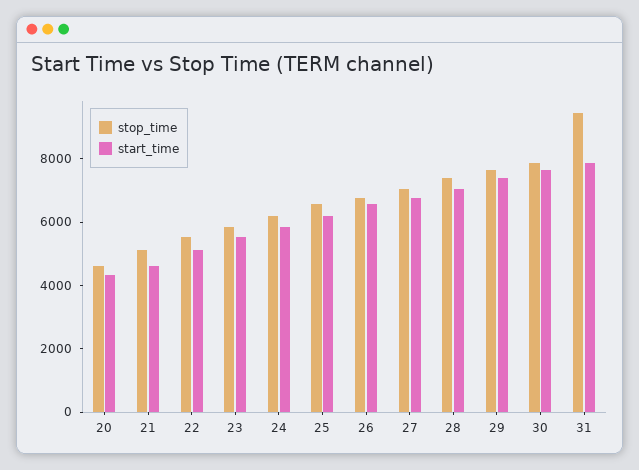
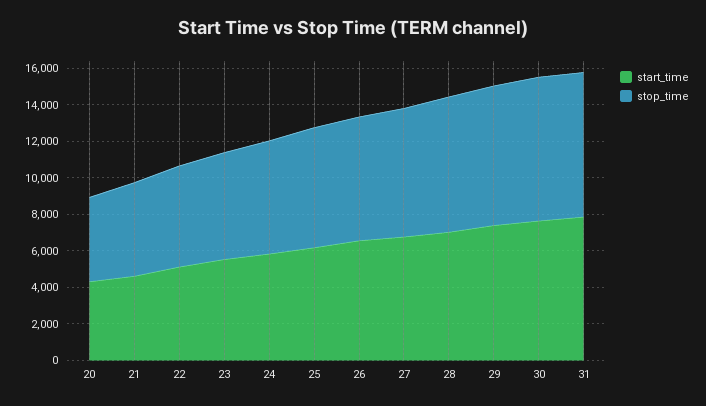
stop_time, 31: 9500 -> 8000

